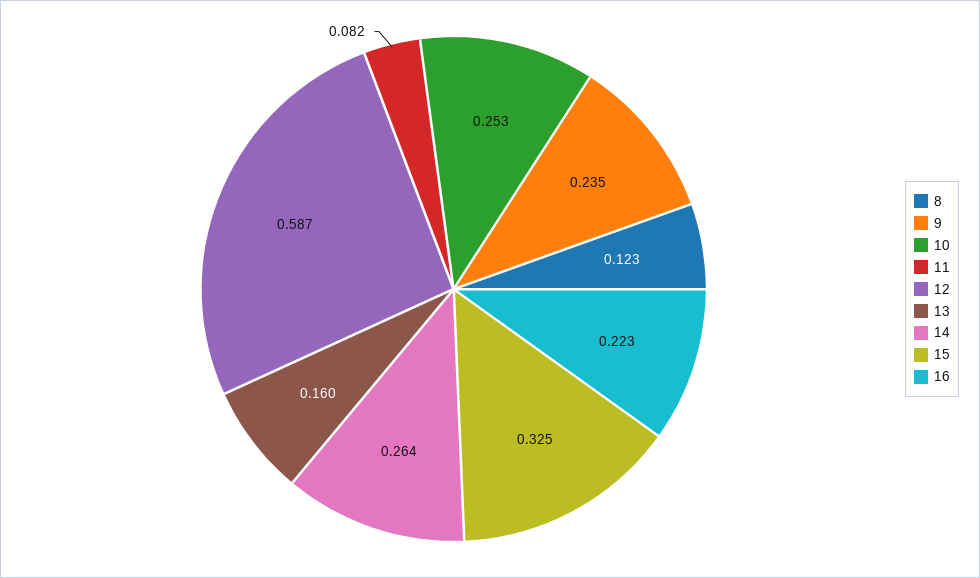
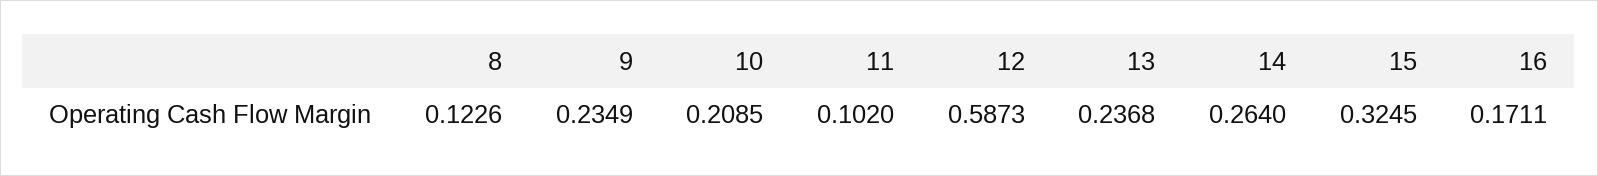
10: 0.253 -> 0.2085
11: 0.082 -> 0.102
13: 0.16 -> 0.2368
16: 0.223 -> 0.1711

